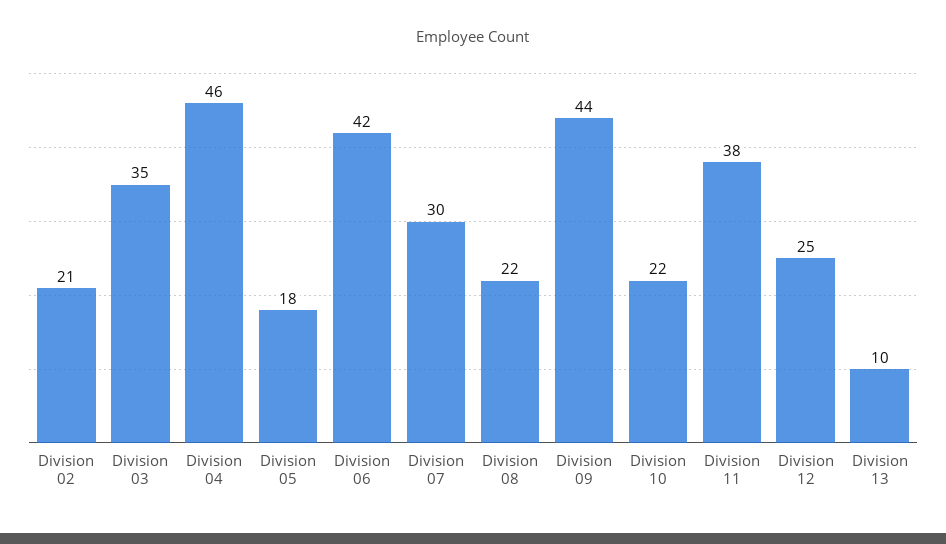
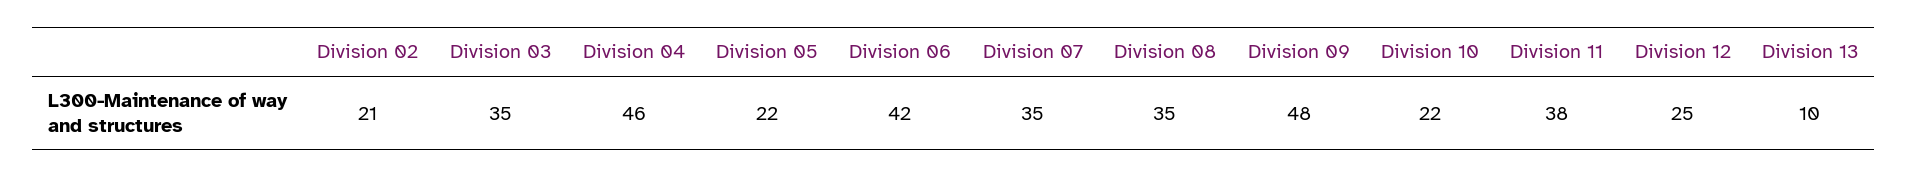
Division 05: 18 -> 22
Division 07: 30 -> 35
Division 08: 22 -> 35
Division 09: 44 -> 48

